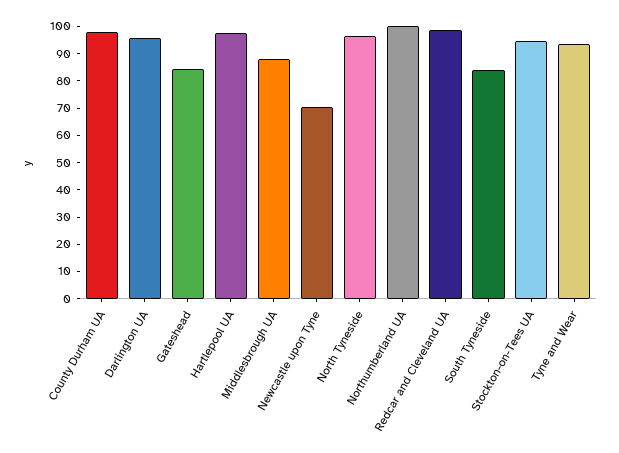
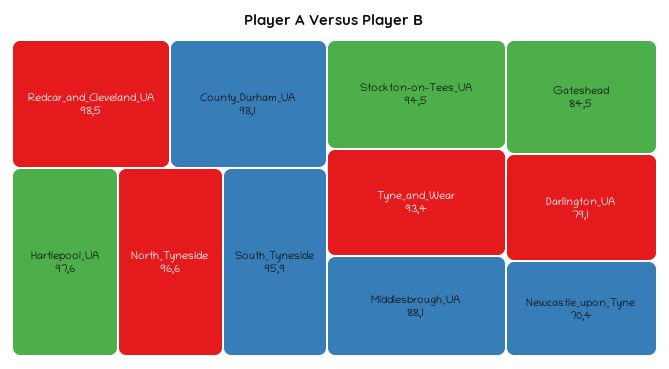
Darlington UA: 95 -> 79.1
Northumberland UA: 100 -> none
South Tyneside: 85 -> 95.9

